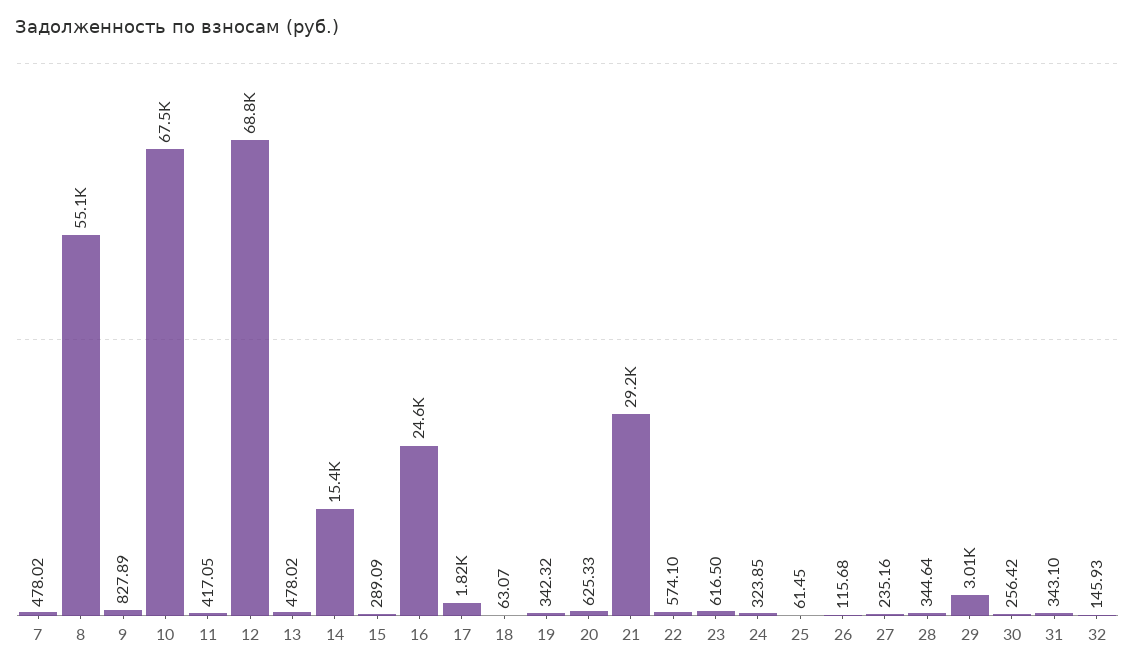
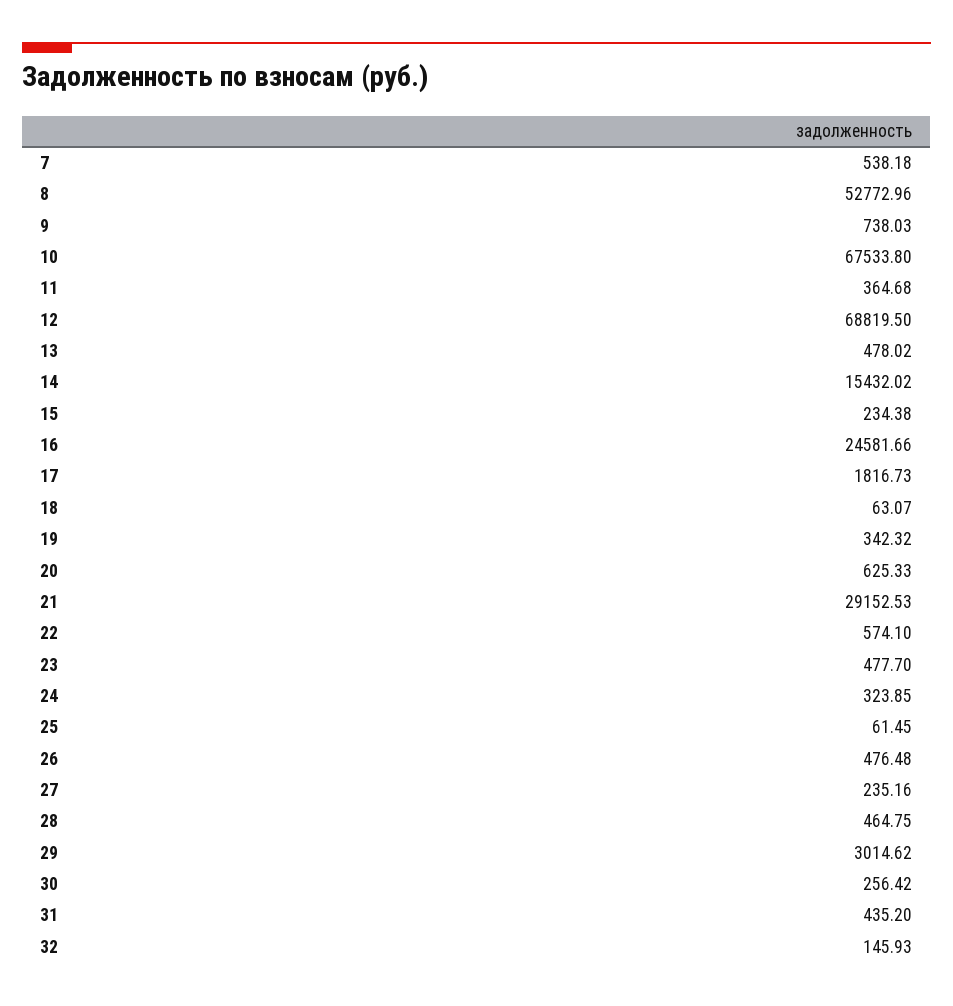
7: 478.02 -> 538.18
8: 55100 -> 52772.96
9: 827.89 -> 738.03
11: 417.05 -> 364.68
15: 289.09 -> 234.38
23: 616.5 -> 477.7
26: 115.68 -> 476.48
28: 344.64 -> 464.75
31: 343.1 -> 435.2

